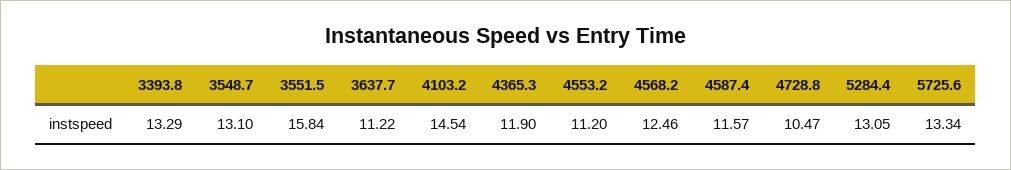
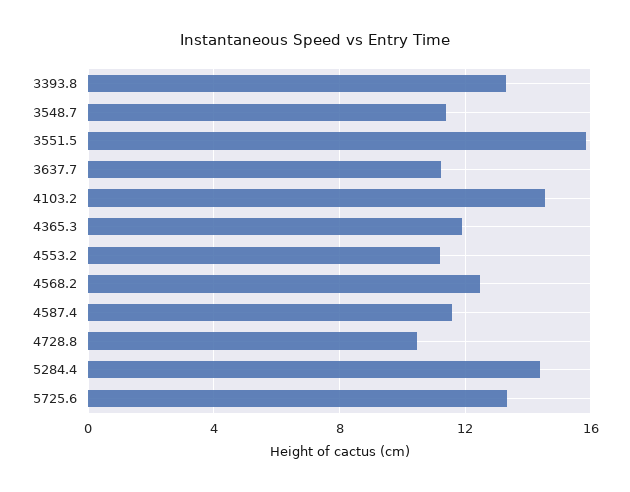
3548.7: 13.1 -> 11.5
5284.4: 13.05 -> 14.5

